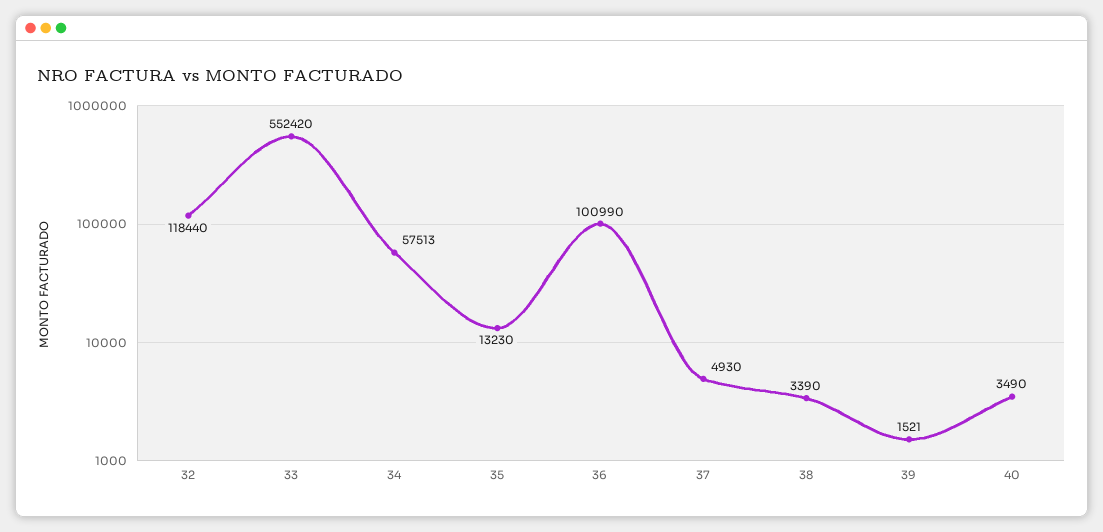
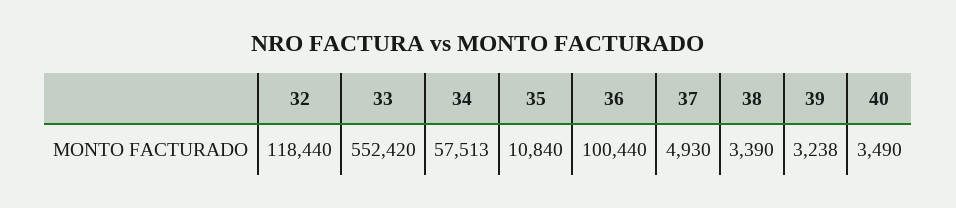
35: 13230 -> 10840
36: 100990 -> 100440
39: 1521 -> 3238

